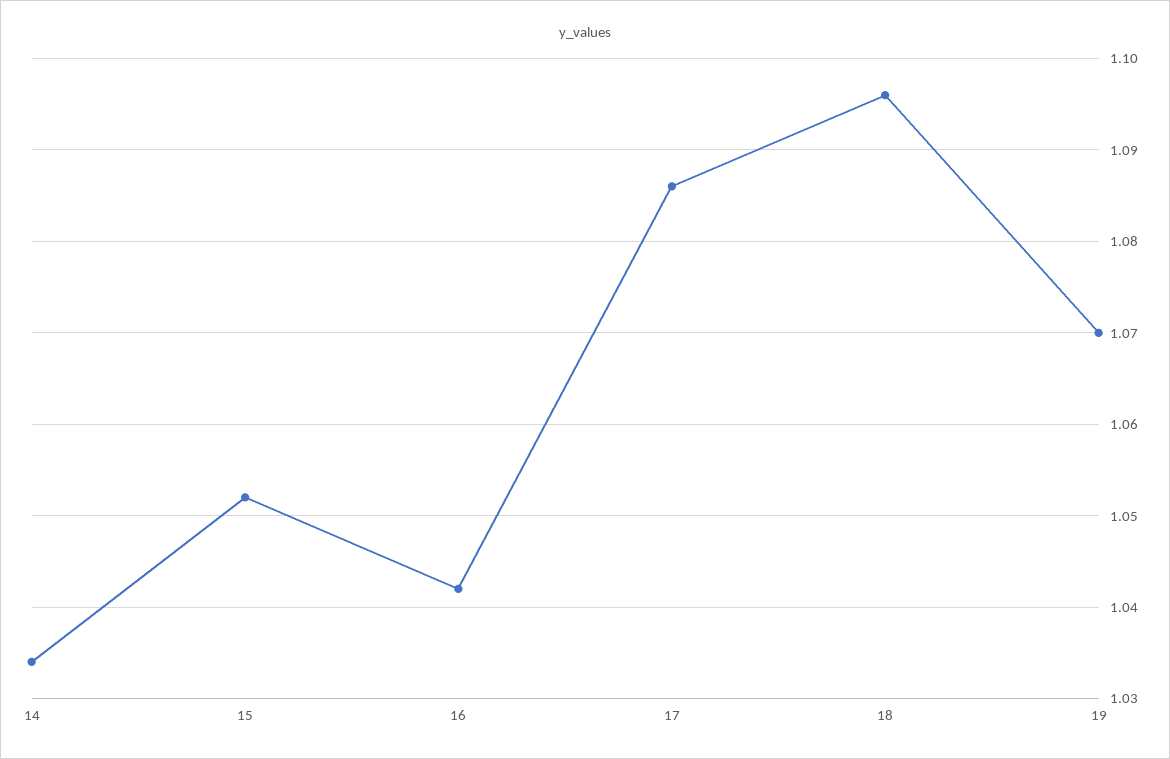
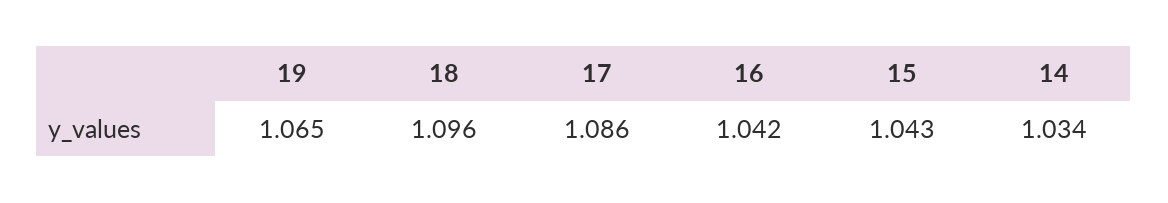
15: 1.052 -> 1.043
19: 1.07 -> 1.065

